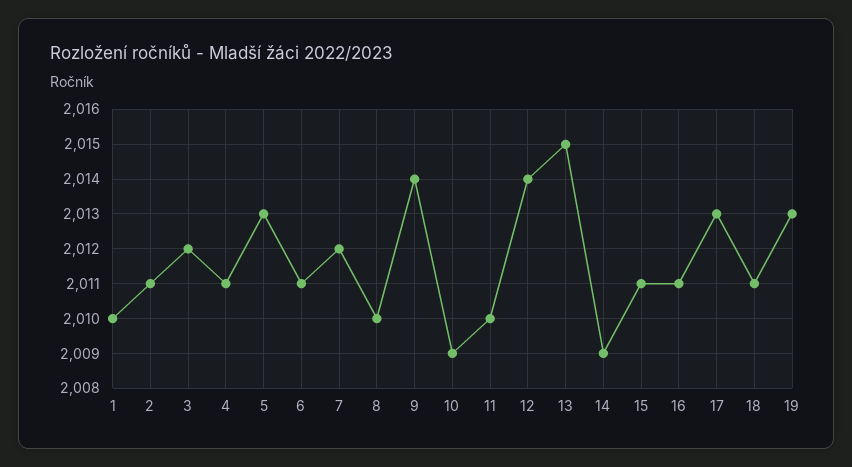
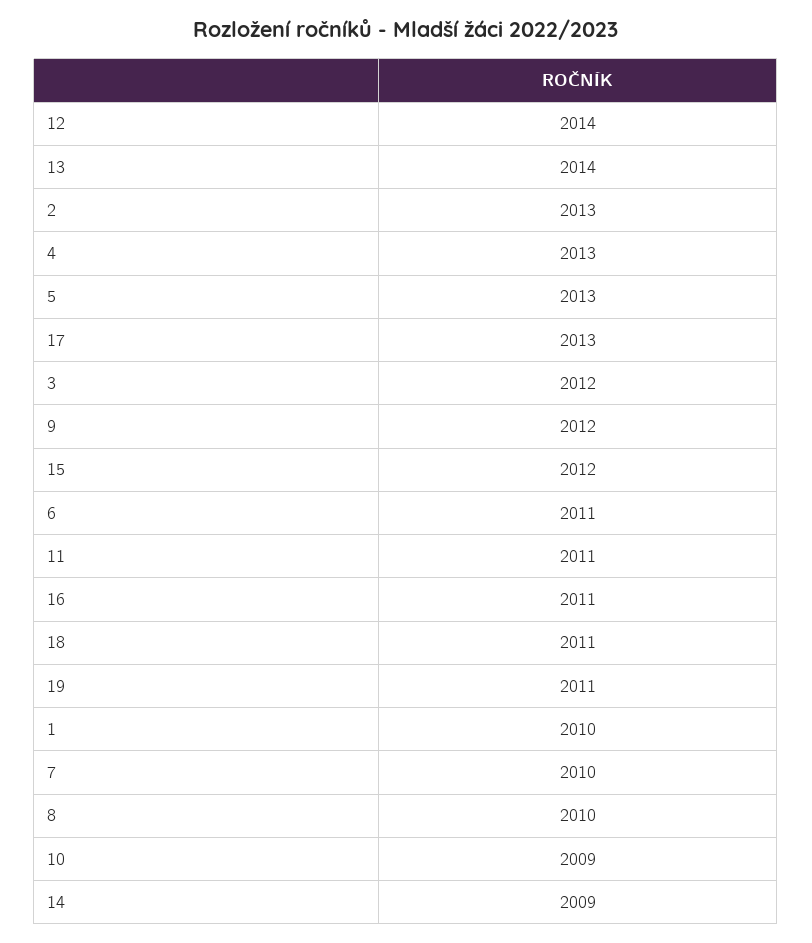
2: 2011 -> 2013
4: 2011 -> 2013
7: 2012 -> 2010
9: 2014 -> 2012
11: 2010 -> 2011
13: 2015 -> 2014
15: 2011 -> 2012
19: 2013 -> 2011

